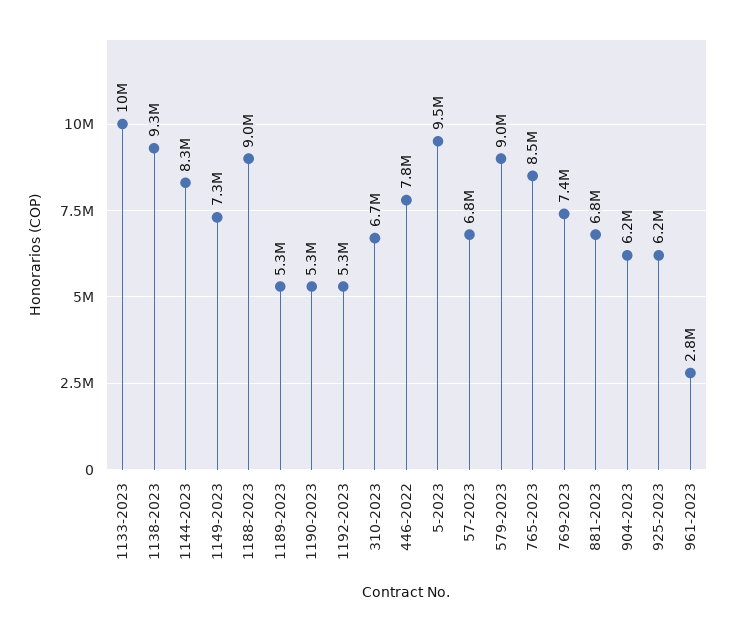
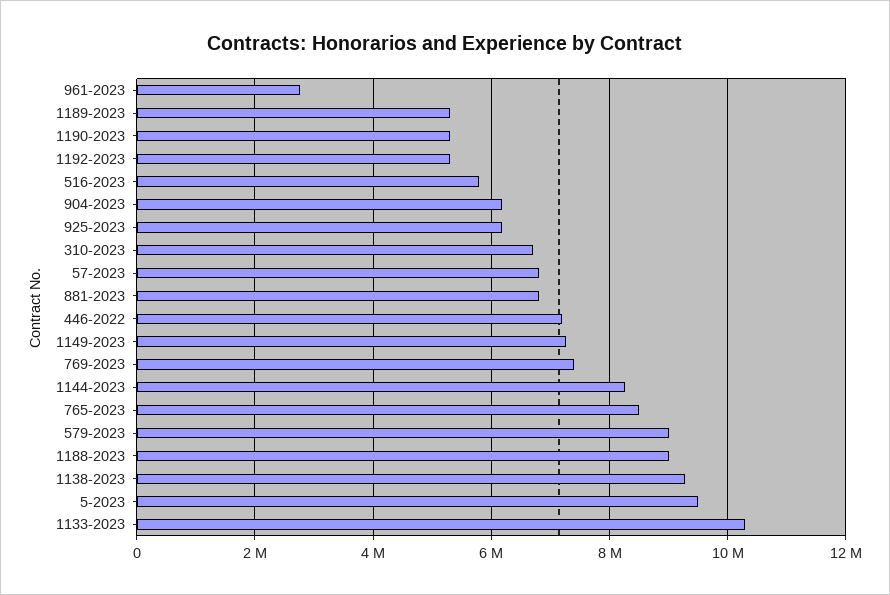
446-2022: 7800000 -> 7200000
516-2023: none -> 5800000

